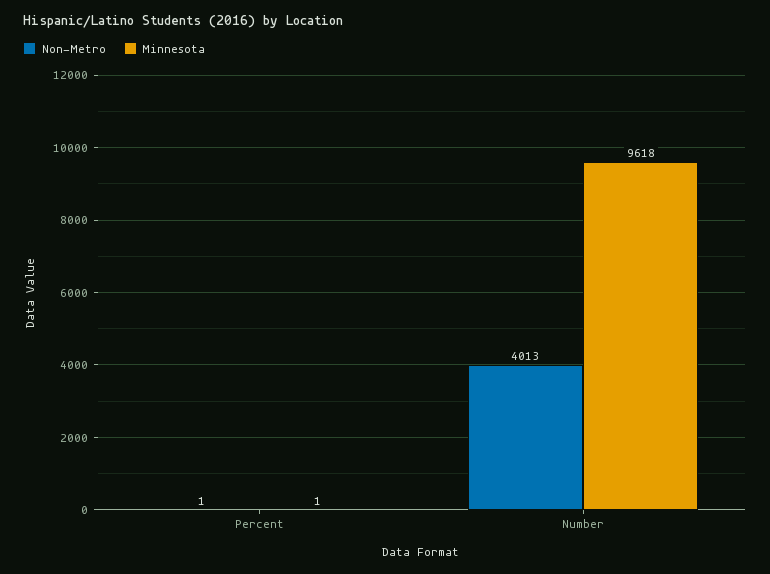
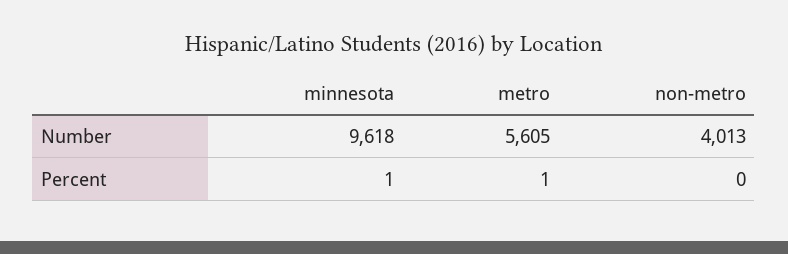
Non-Metro, Percent: 1 -> 0
metro, Number: none -> 5605
metro, Percent: none -> 1

